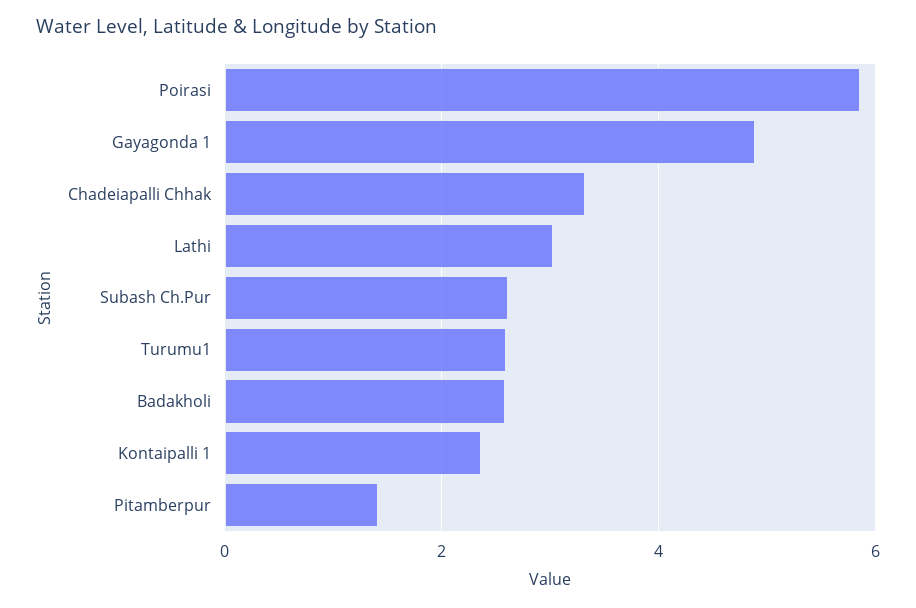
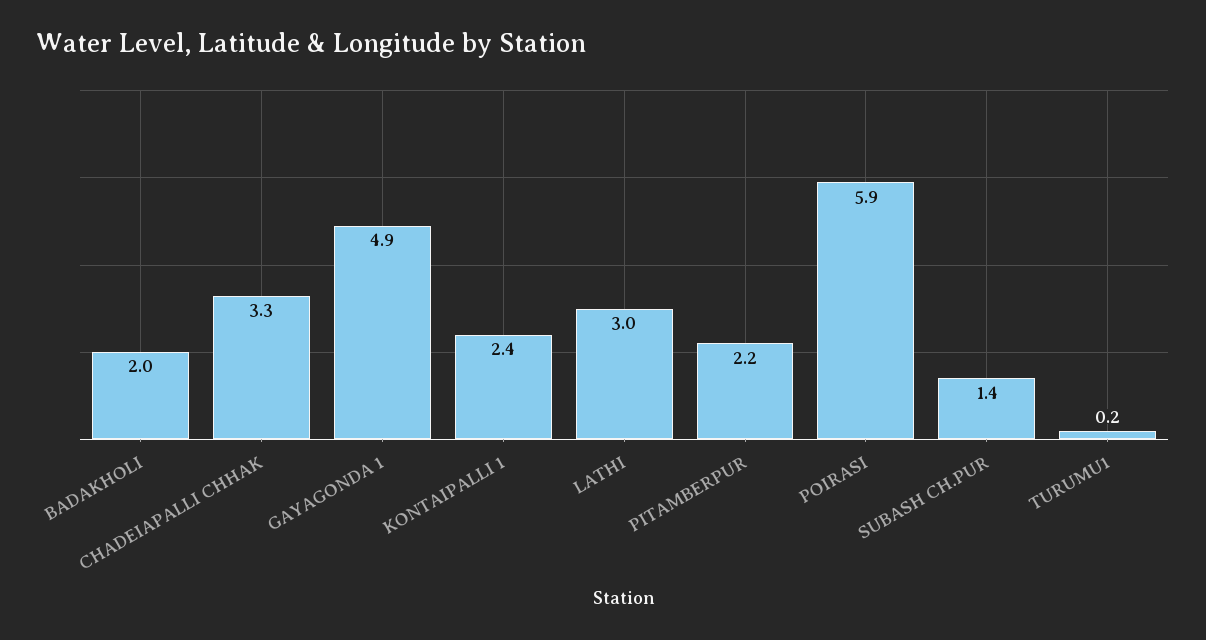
Subash Ch.Pur: 2.6 -> 1.4
Turumu1: 2.6 -> 0.2
Badakholi: 2.6 -> 2
Pitamberpur: 1.4 -> 2.2

